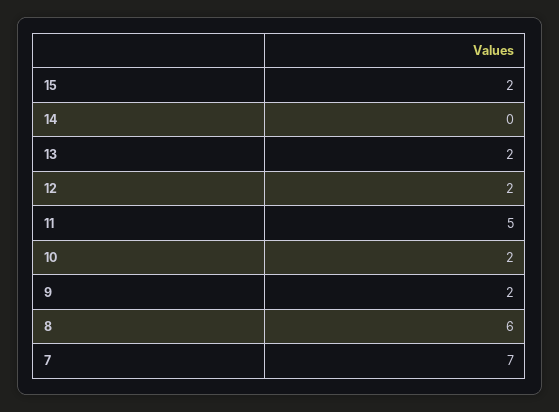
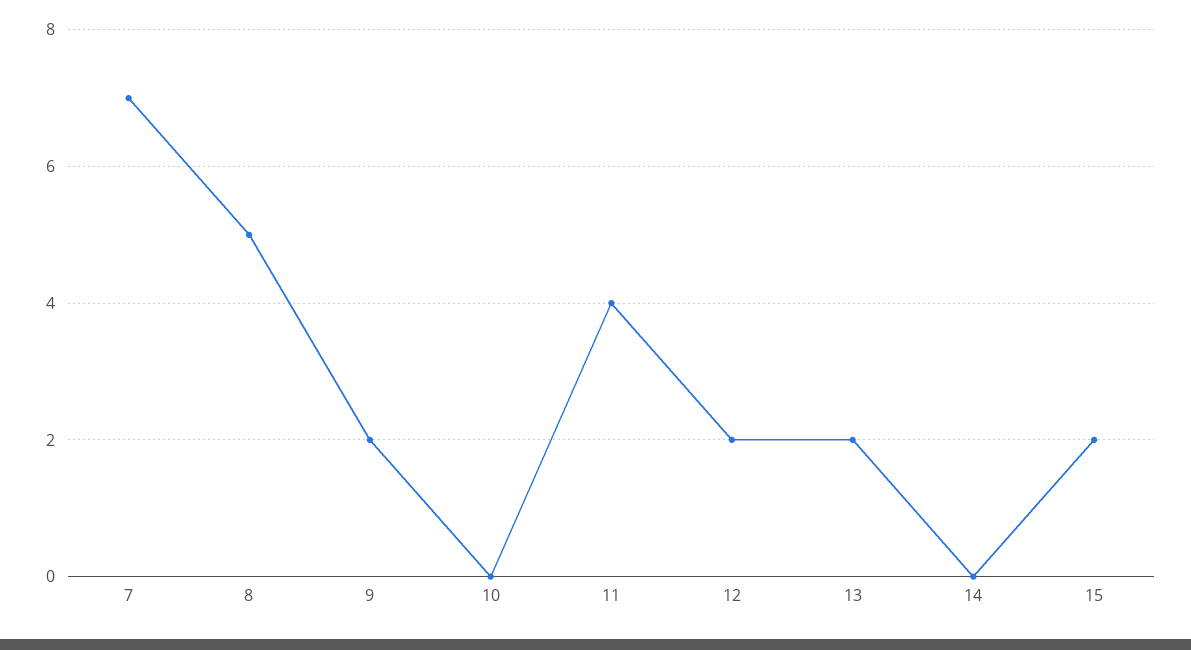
11: 5 -> 4
10: 2 -> 0
8: 6 -> 5

